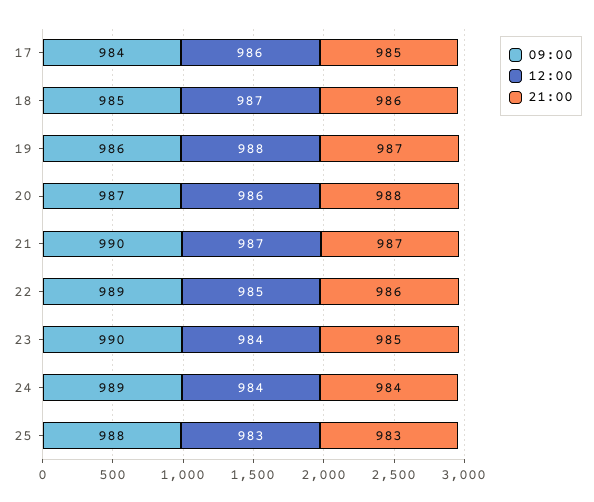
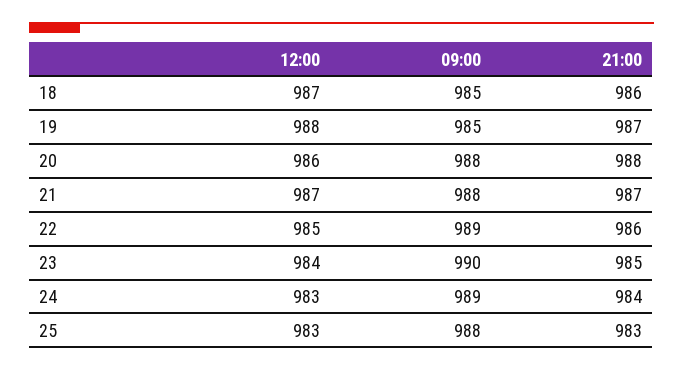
09:00, 17: 984 -> none
12:00, 17: 986 -> none
21:00, 17: 985 -> none
09:00, 19: 986 -> 985
09:00, 20: 987 -> 988
09:00, 21: 990 -> 988
12:00, 24: 984 -> 983

